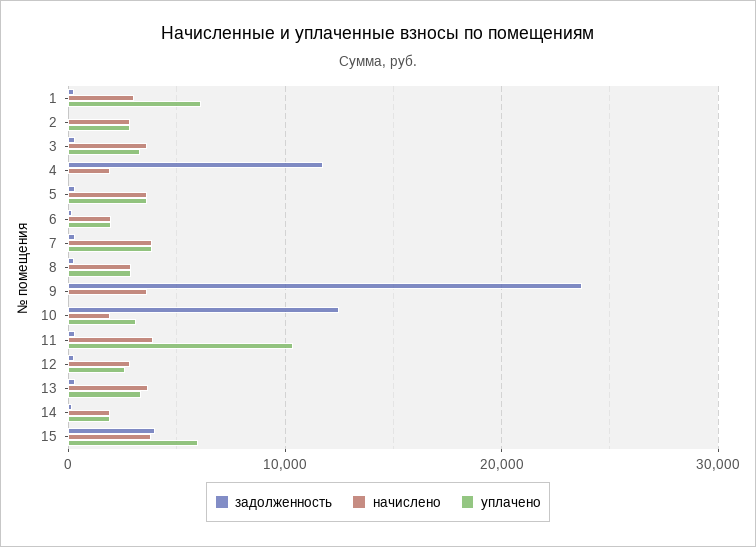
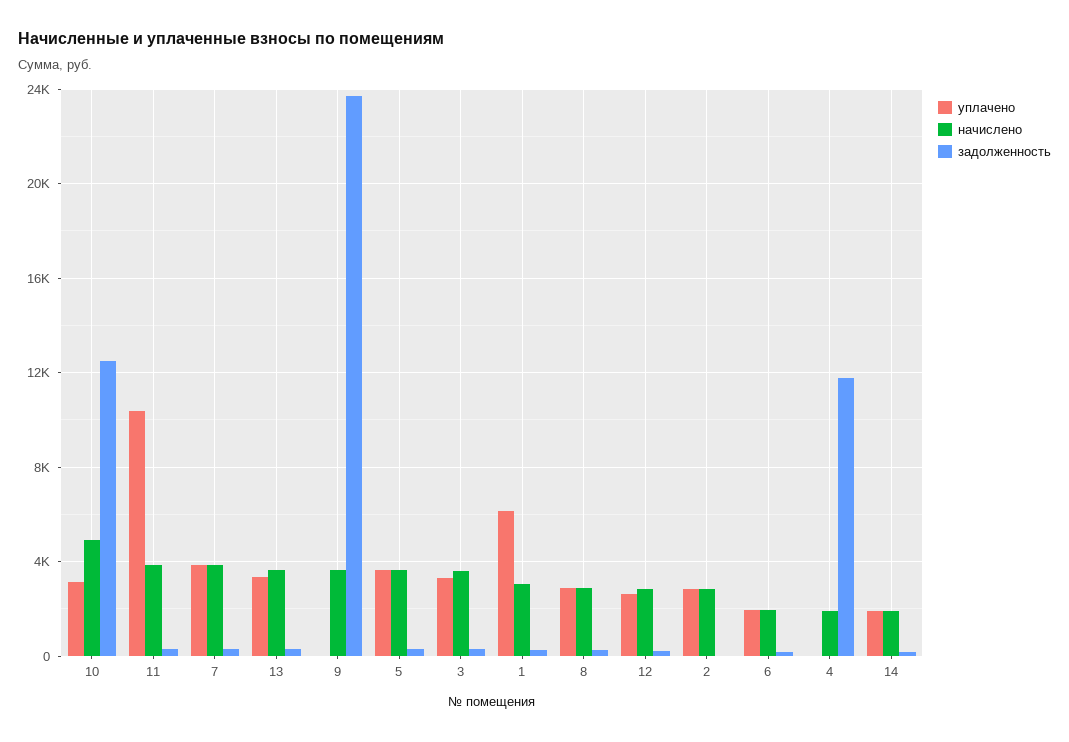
начислено, 10: 2000 -> 5000
задолженность, 15: 4000 -> none
начислено, 15: 4000 -> none
уплачено, 15: 6000 -> none

